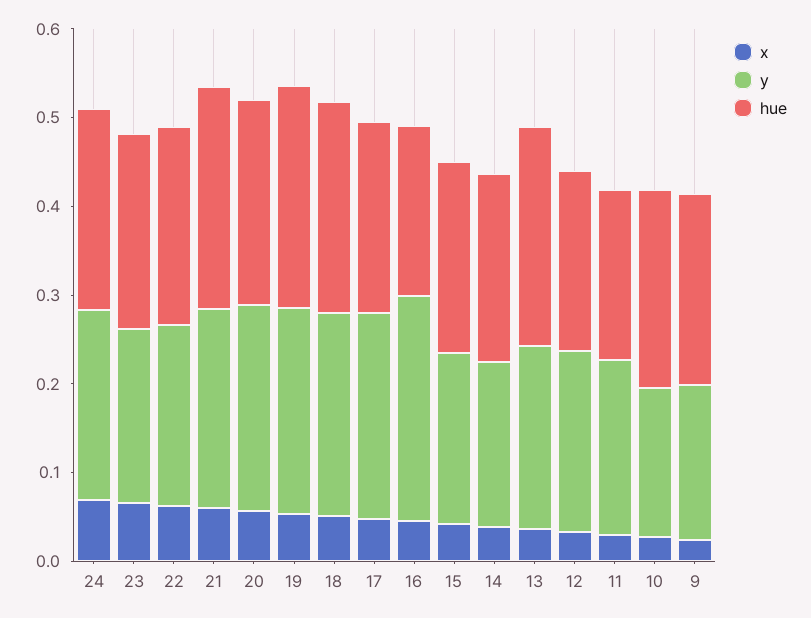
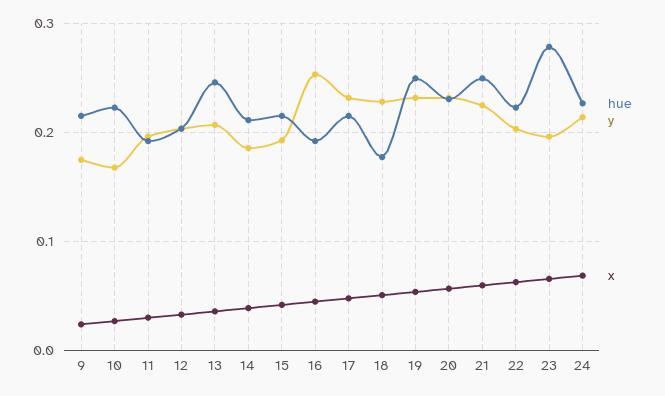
hue, 23: 0.22 -> 0.28
hue, 18: 0.24 -> 0.18

